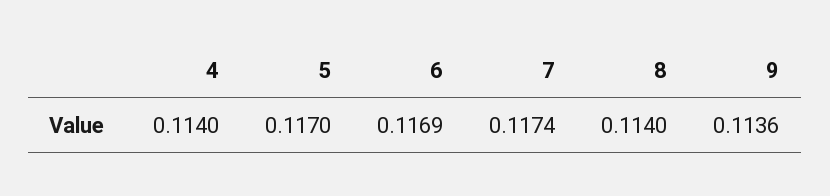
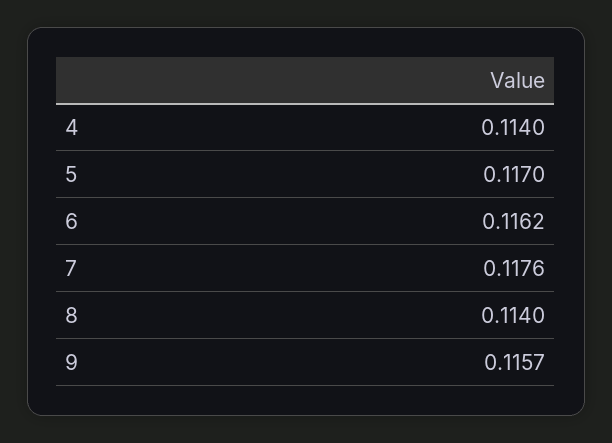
6: 0.1169 -> 0.1162
7: 0.1174 -> 0.1176
9: 0.1136 -> 0.1157

